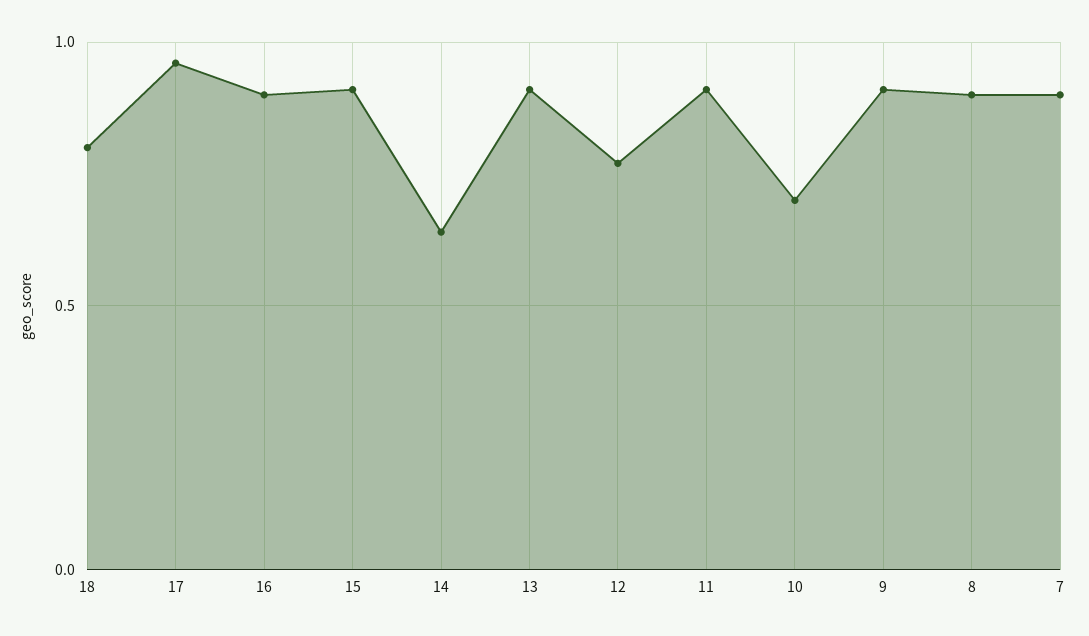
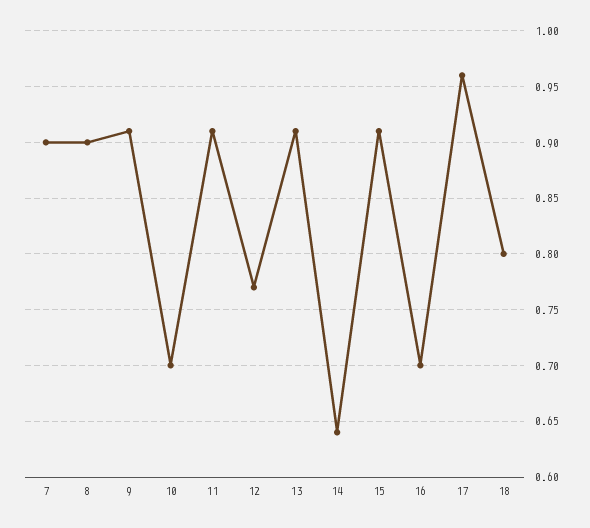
16: 0.9 -> 0.7

